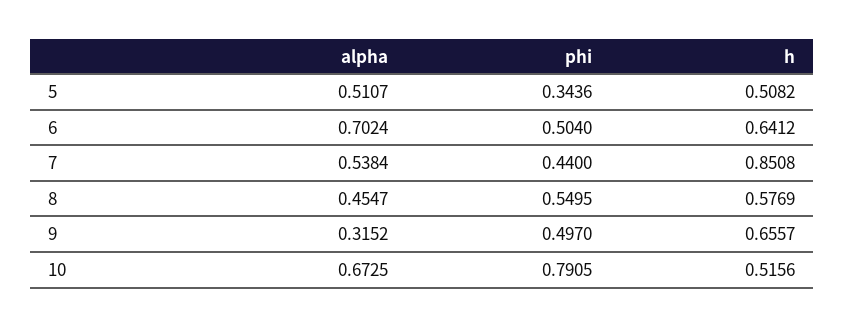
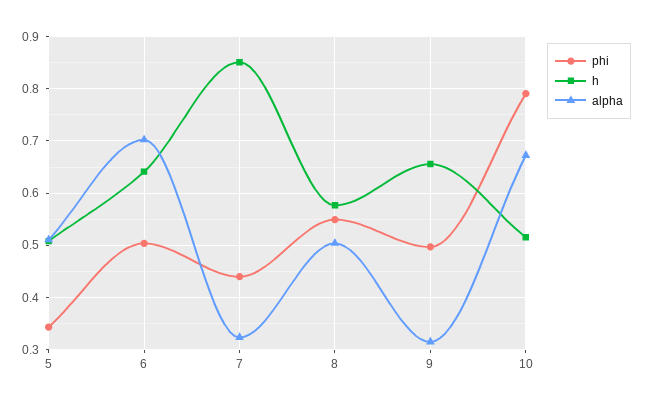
alpha, 7: 0.5384 -> 0.32
alpha, 8: 0.4547 -> 0.5

